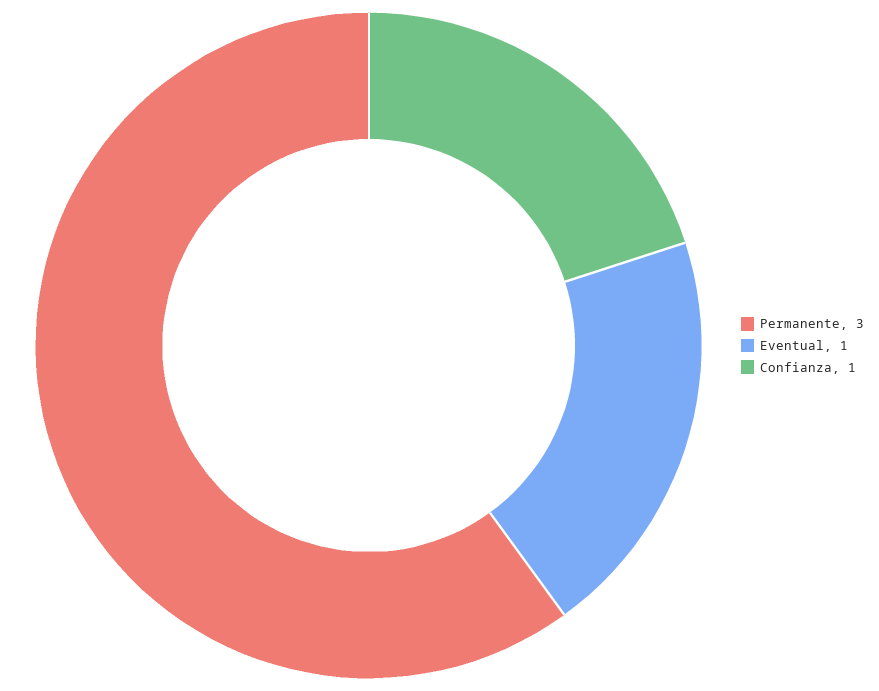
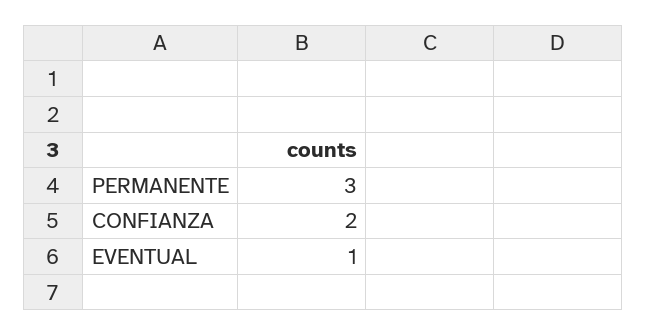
Confianza: 1 -> 2

